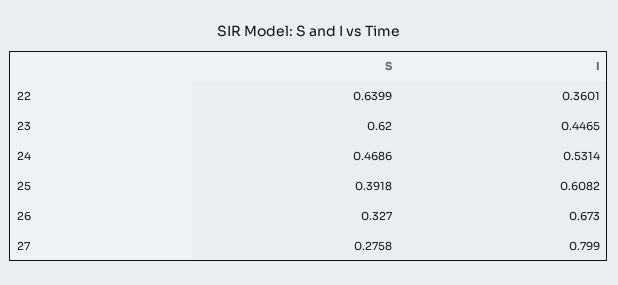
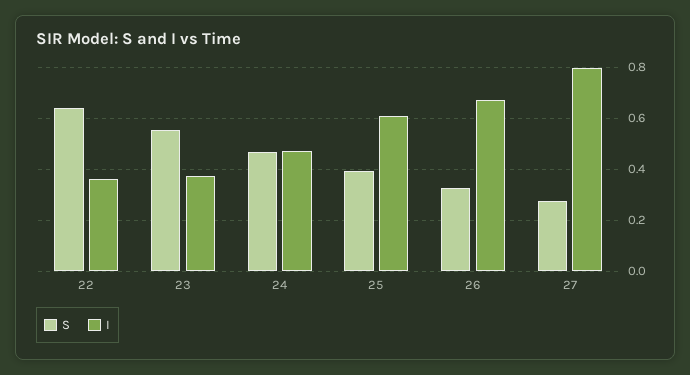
S, 23: 0.62 -> 0.55
I, 23: 0.4465 -> 0.375
I, 24: 0.5314 -> 0.475

